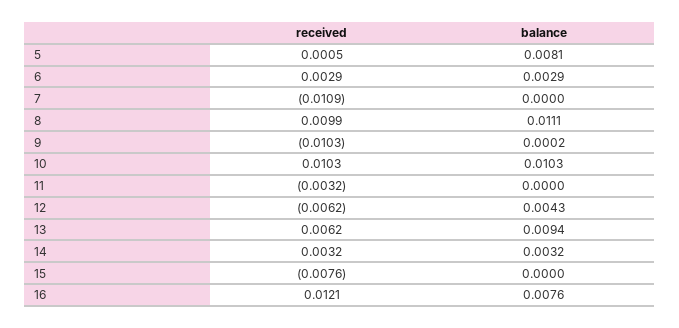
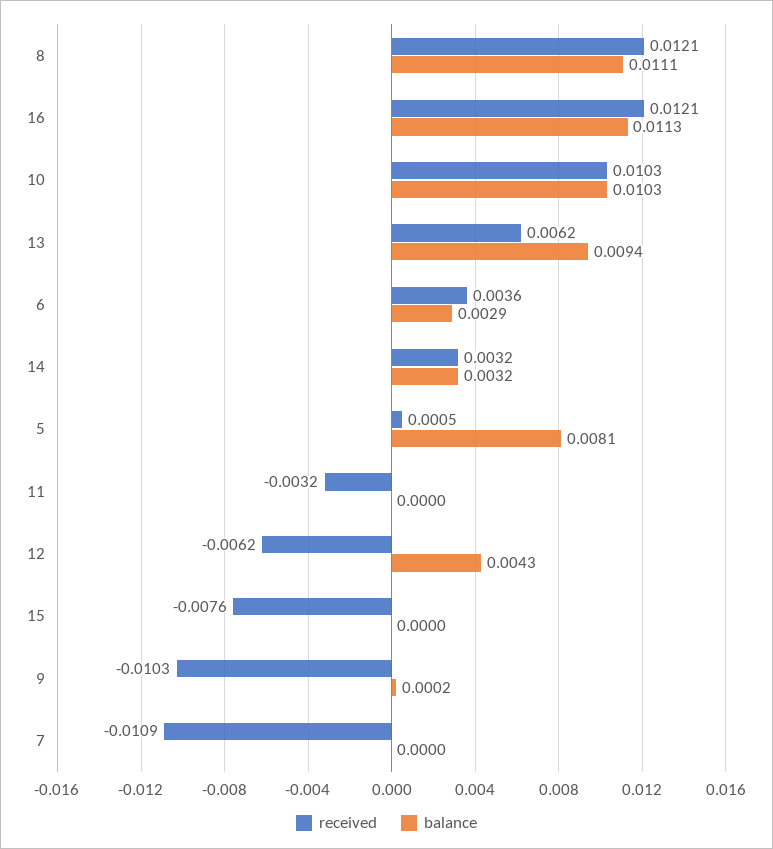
received, 6: 0.0029 -> 0.0036
received, 8: 0.0099 -> 0.0121
balance, 16: 0.0076 -> 0.0113

